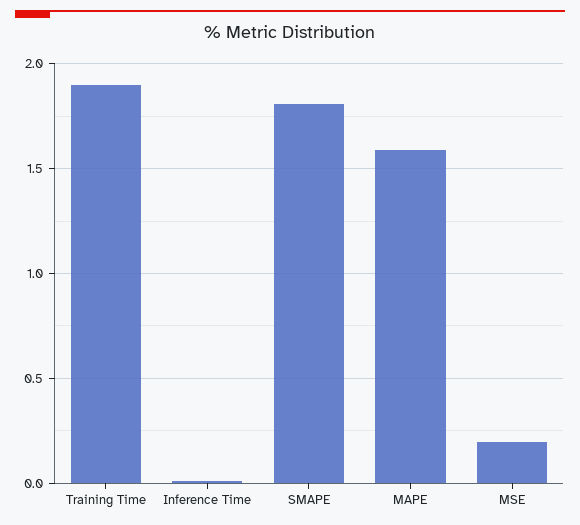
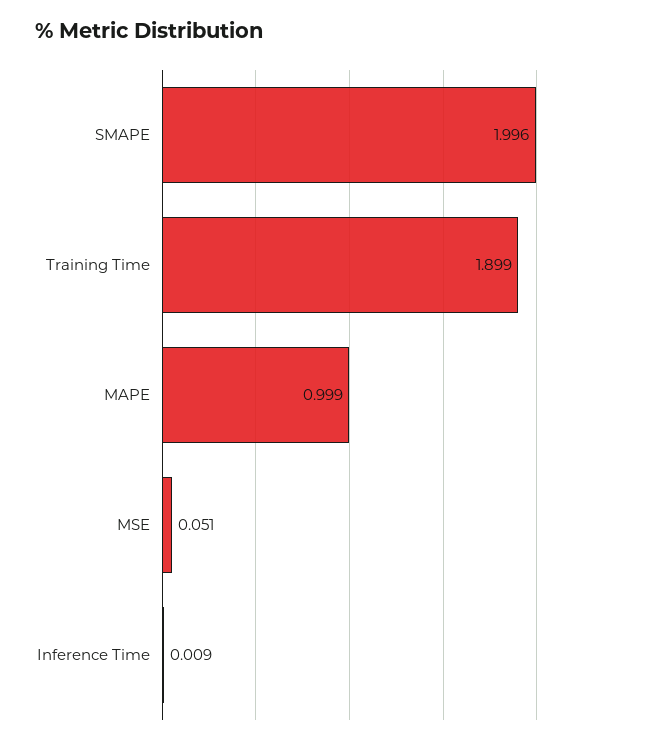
SMAPE: 1.8 -> 1.996
MAPE: 1.6 -> 0.999
MSE: 0.2 -> 0.051

